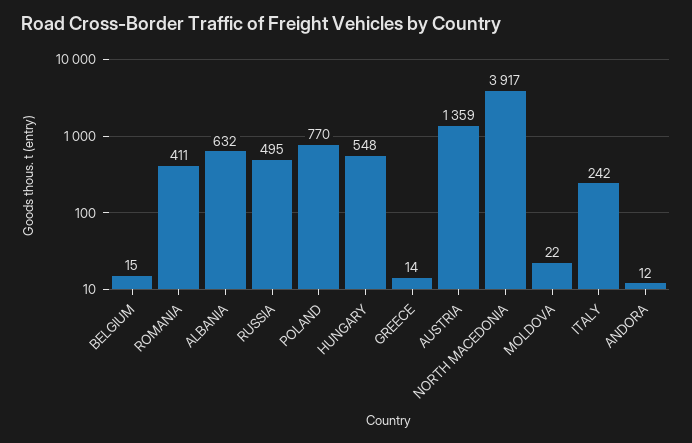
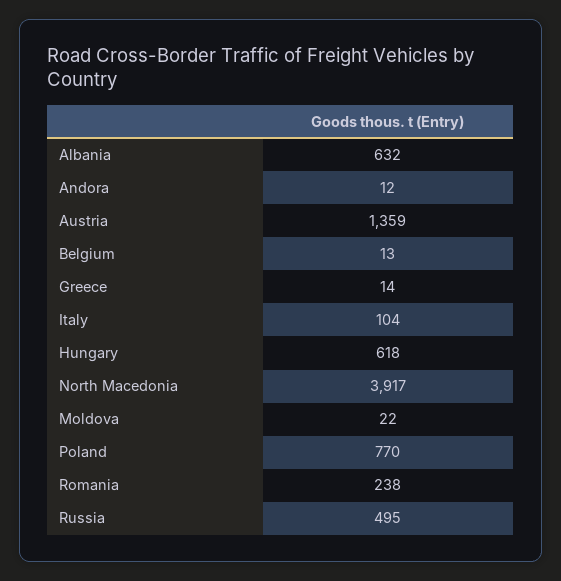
BELGIUM: 15 -> 13
ROMANIA: 411 -> 238
HUNGARY: 548 -> 618
ITALY: 242 -> 104

